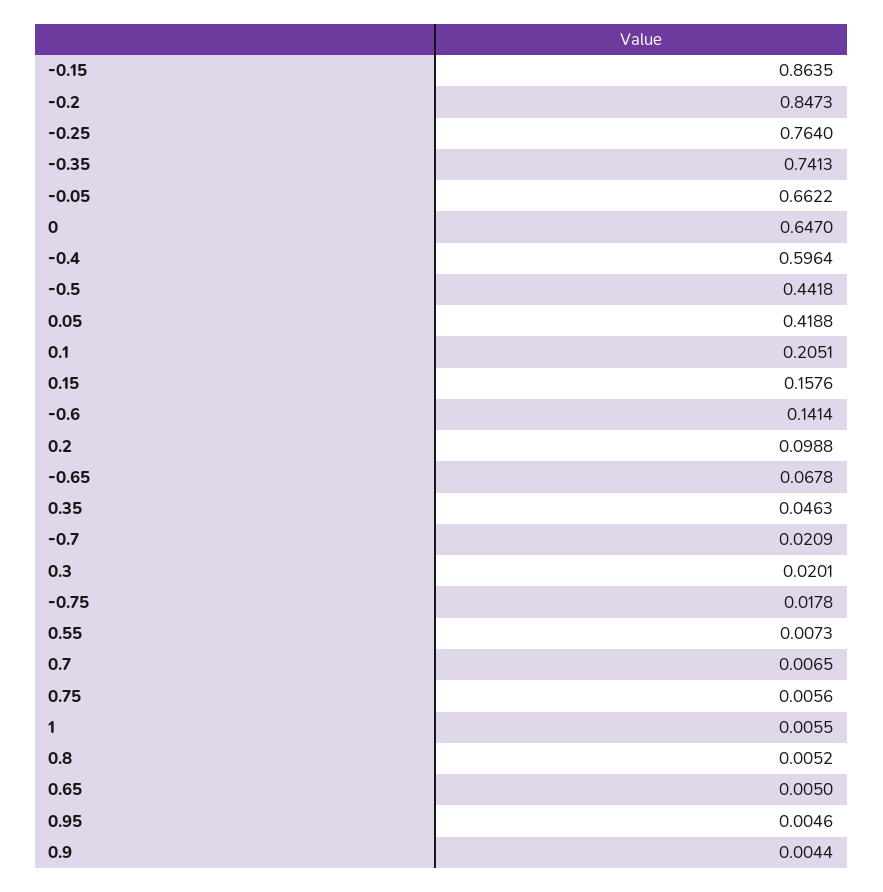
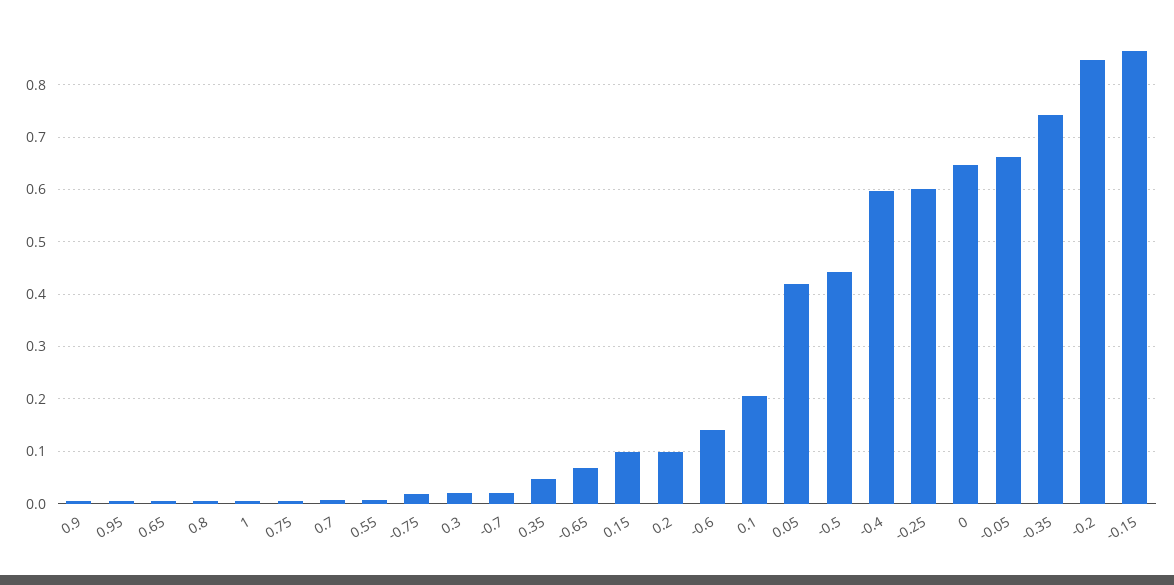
-0.25: 0.764 -> 0.6
0.15: 0.1576 -> 0.1

